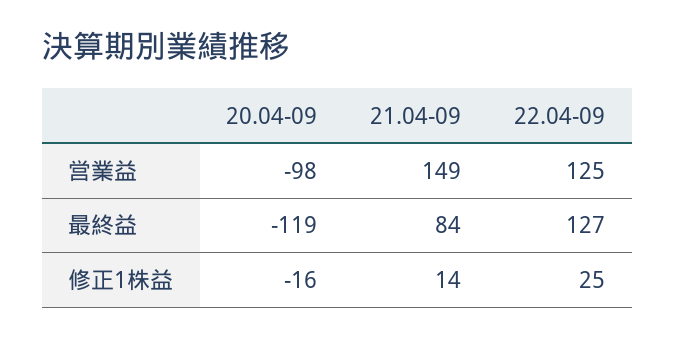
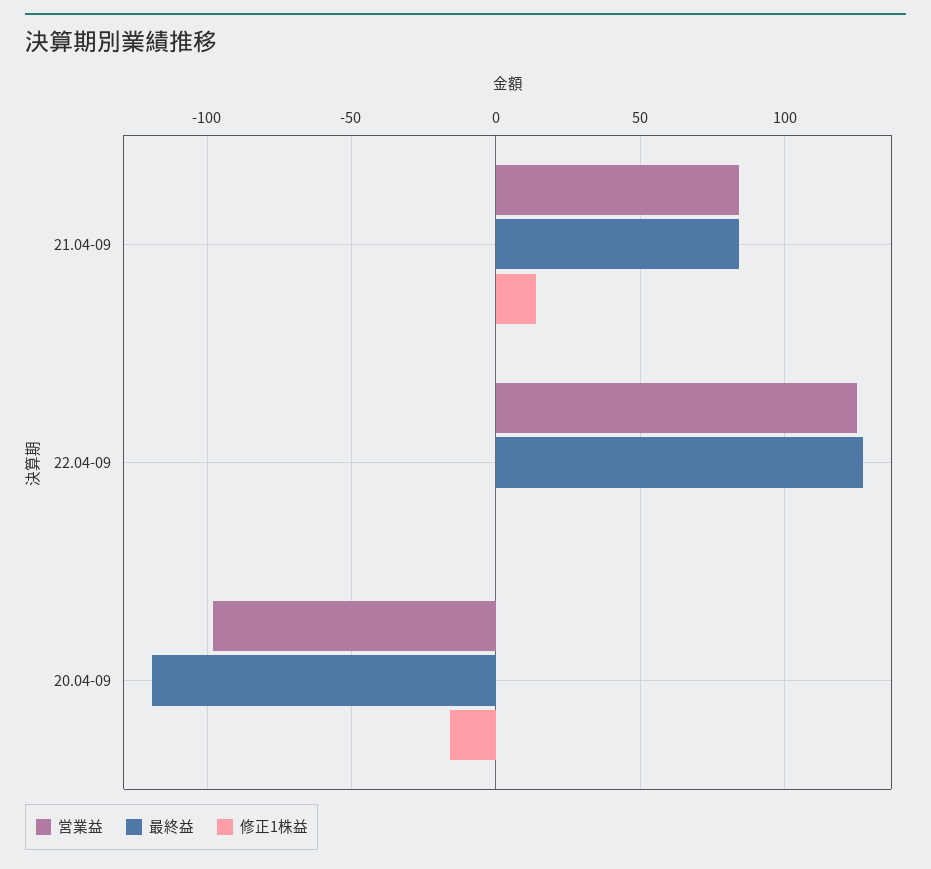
営業益, 21.04-09: 149 -> 85
修正1株益, 22.04-09: 25 -> 0

